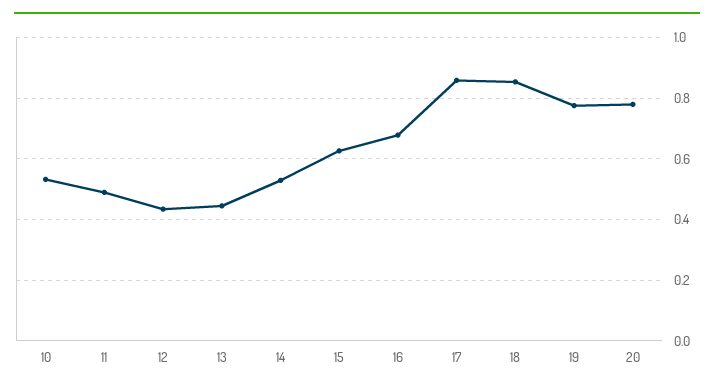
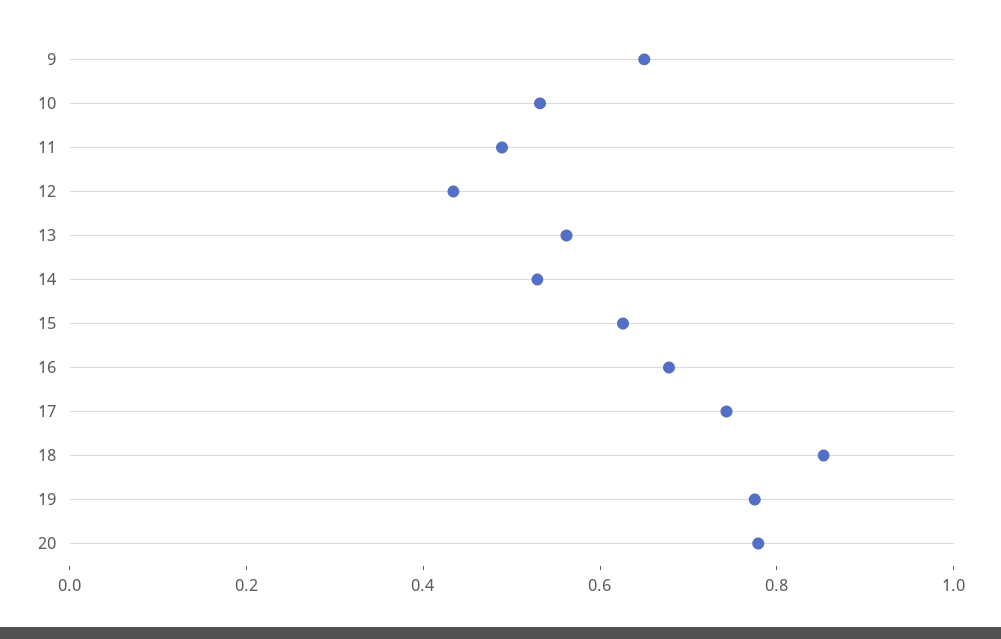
13: 0.44 -> 0.55
17: 0.86 -> 0.75
9: none -> 0.65

